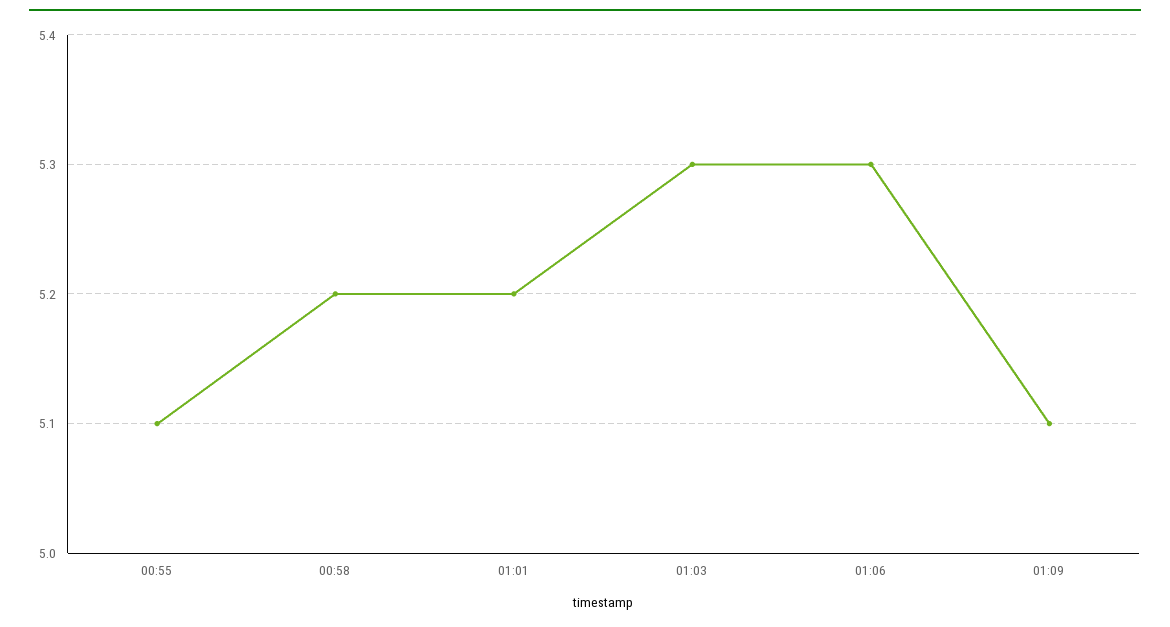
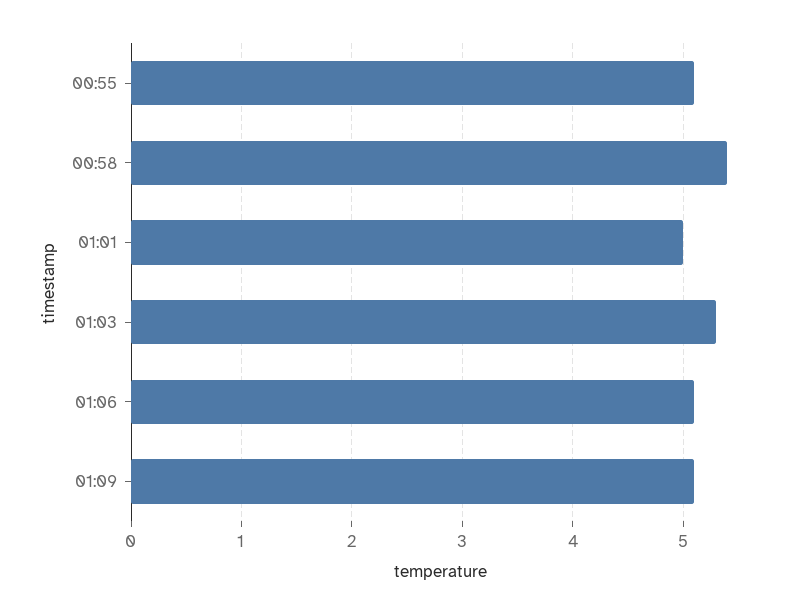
00:58: 5.2 -> 5.4
01:01: 5.2 -> 5
01:06: 5.3 -> 5.1

